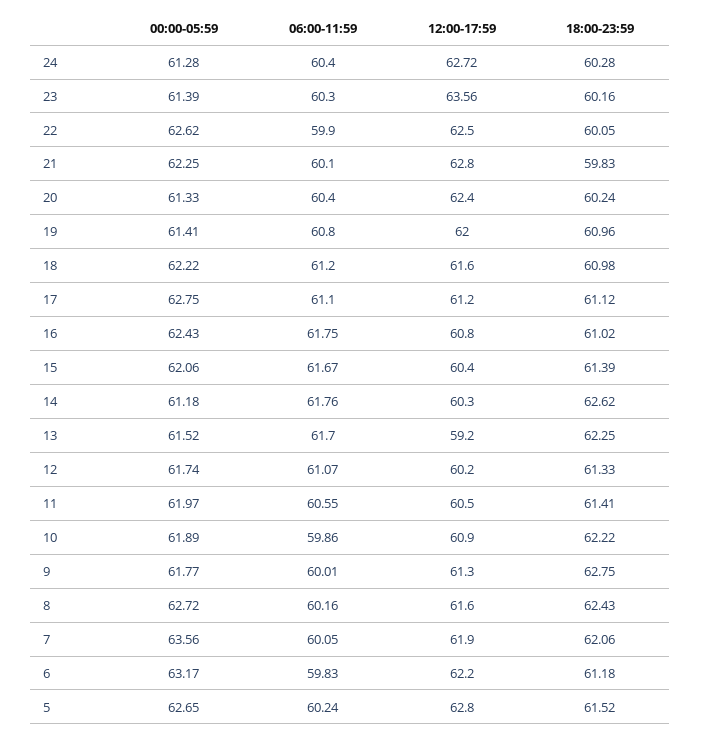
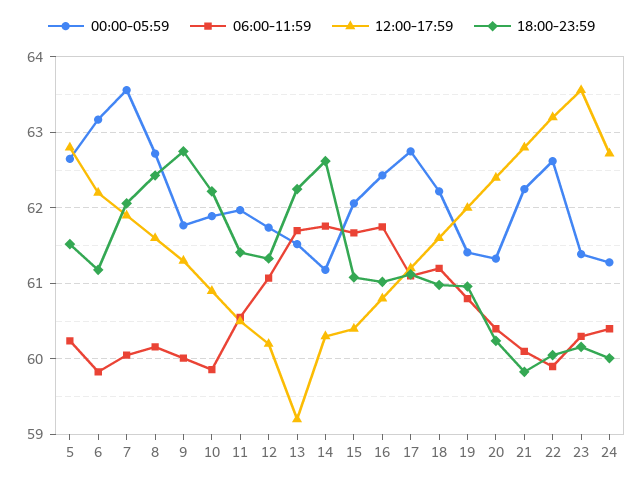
18:00-23:59, 24: 60.28 -> 60
12:00-17:59, 22: 62.5 -> 63.2
18:00-23:59, 15: 61.39 -> 61.1

